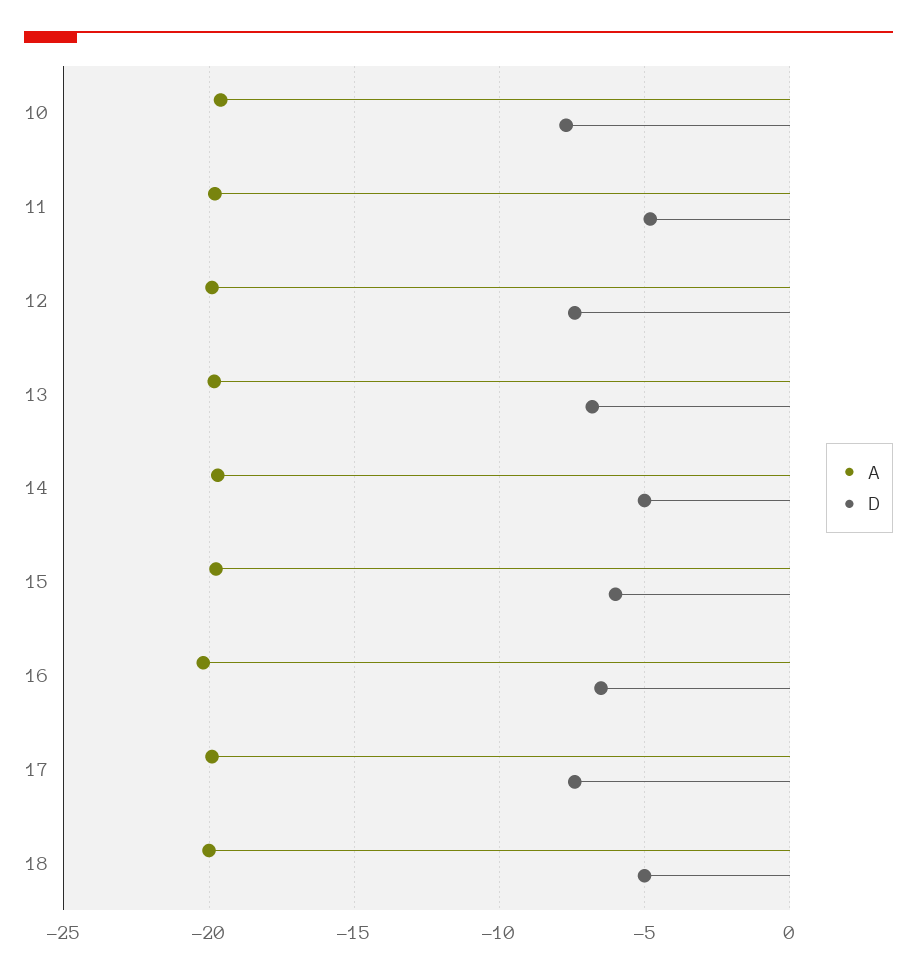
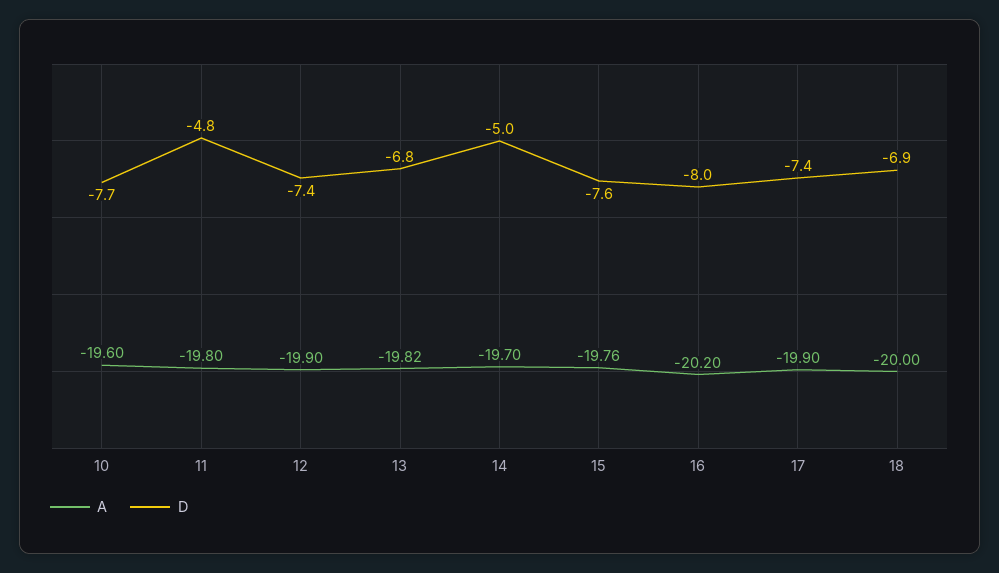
D, 15: -6 -> -7.6
D, 16: -6.5 -> -8
D, 18: -5 -> -6.9

